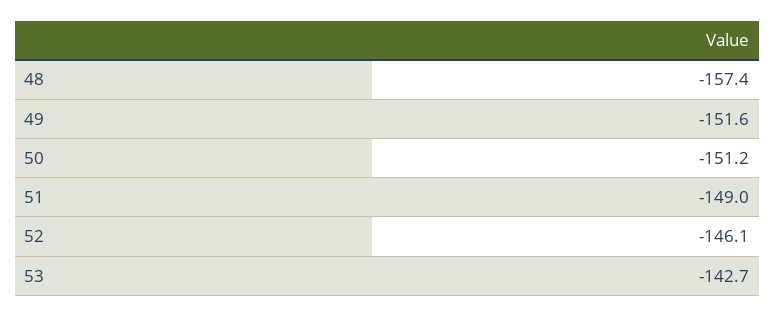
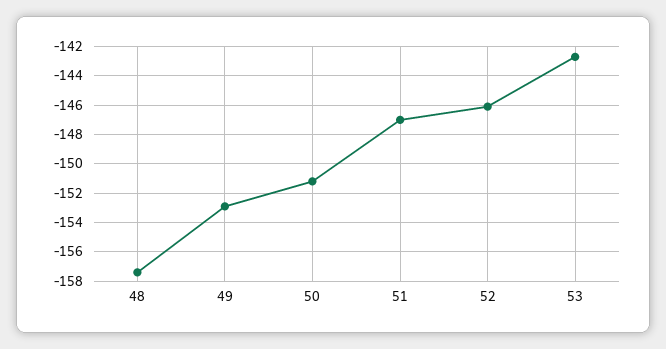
49: -151.6 -> -153
51: -149 -> -147

